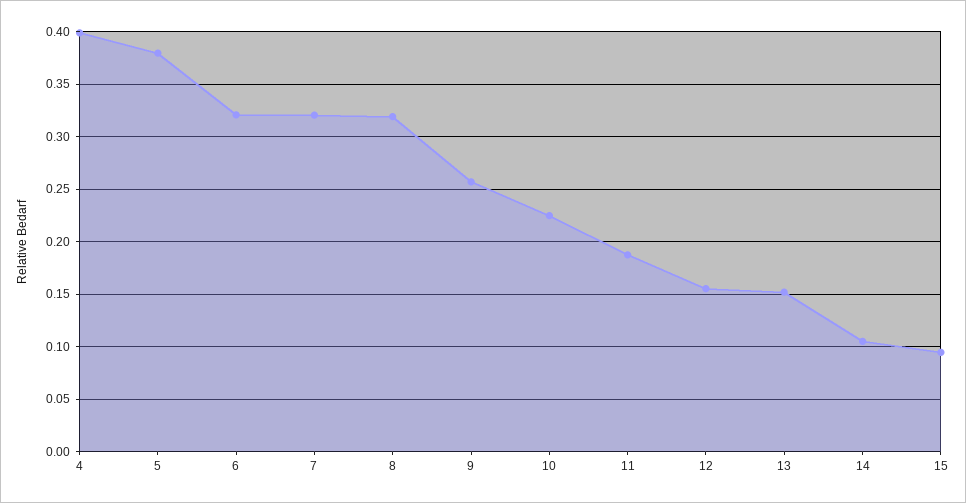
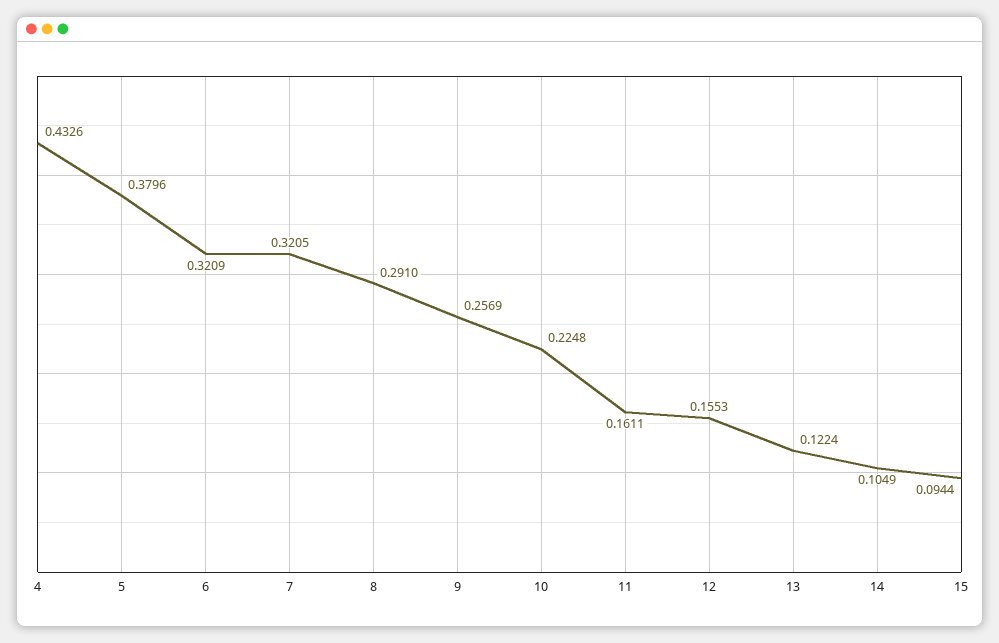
4: 0.4 -> 0.4326
8: 0.32 -> 0.291
11: 0.19 -> 0.1611
13: 0.15 -> 0.1224

